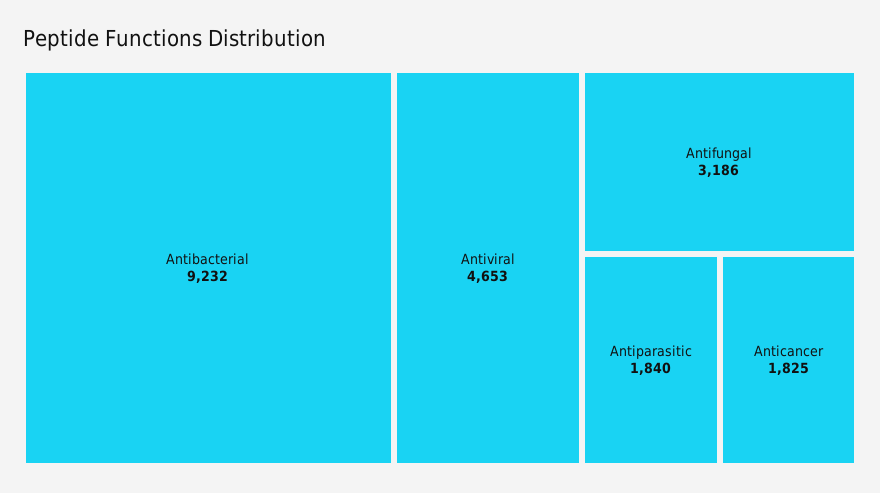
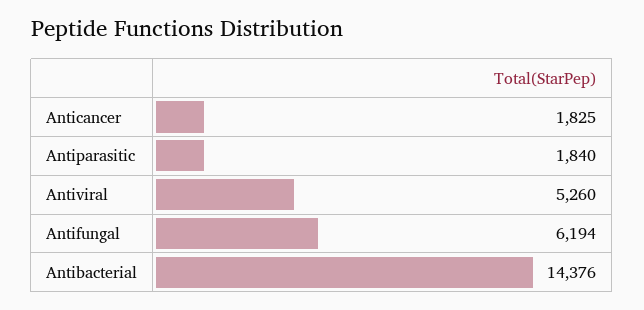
Antibacterial: 9232 -> 14376
Antiviral: 4653 -> 5260
Antifungal: 3186 -> 6194

